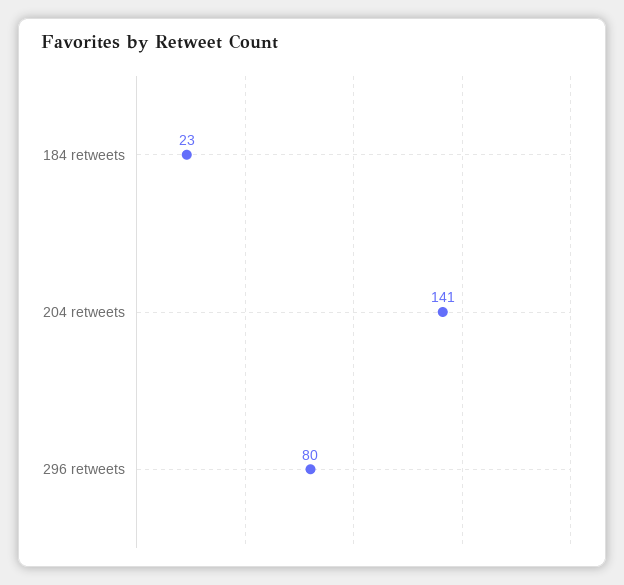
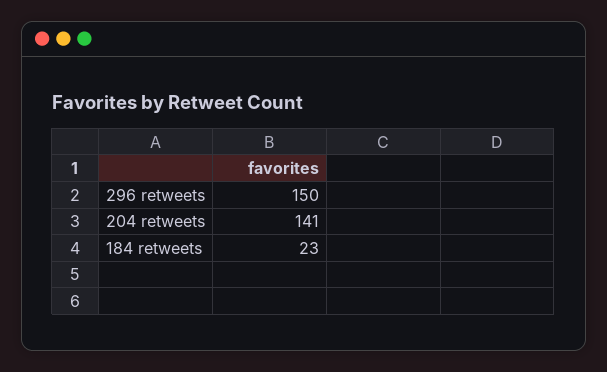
296 retweets: 80 -> 150

